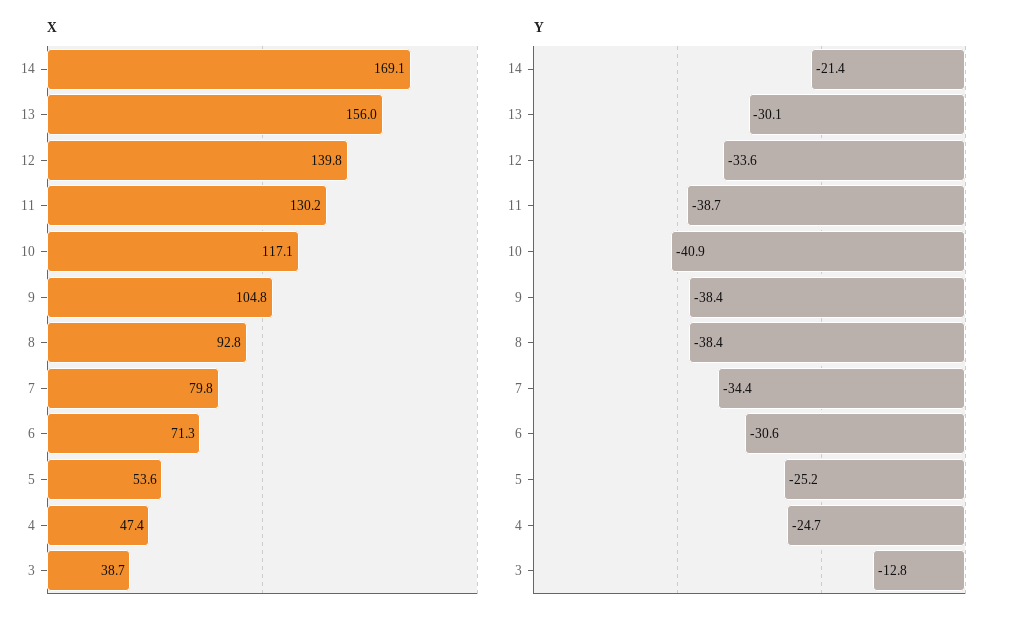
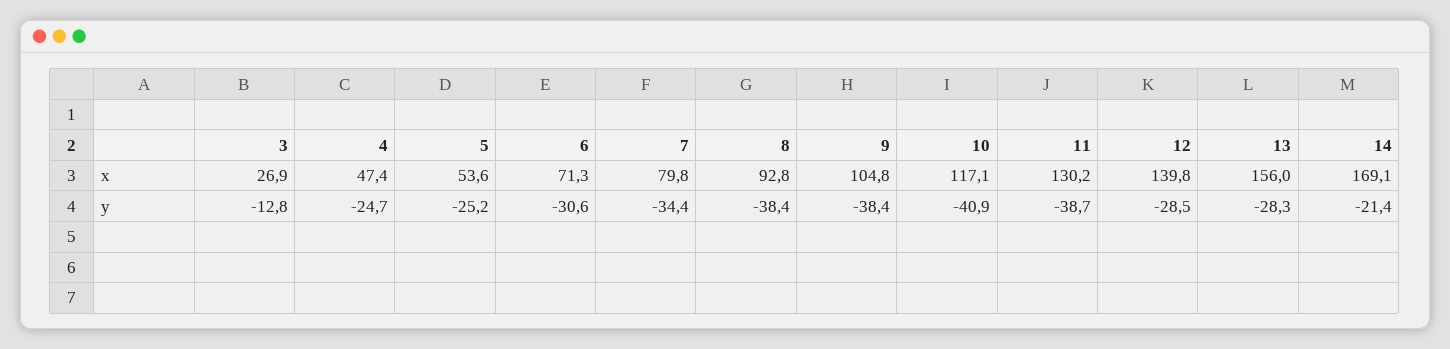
X, 3: 38.7 -> 26.9
Y, 13: -30.1 -> -28.3
Y, 12: -33.6 -> -28.5

